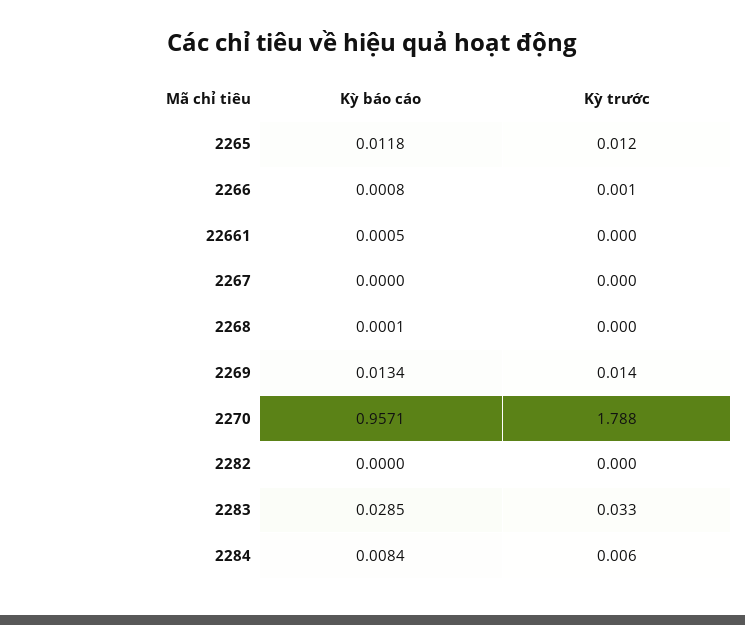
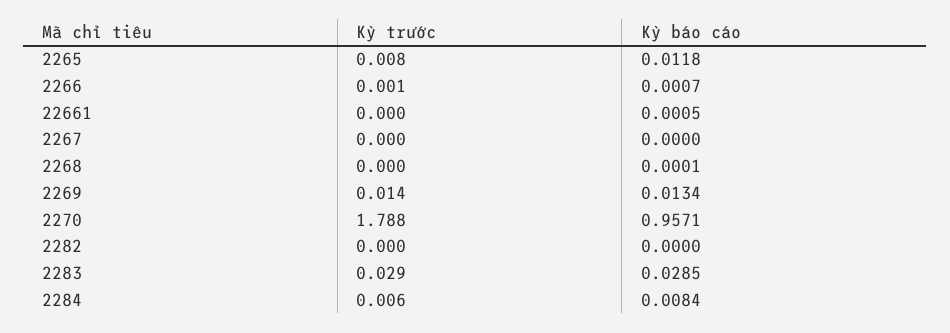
Kỳ trước, 2265: 0.012 -> 0.008
Kỳ báo cáo, 2266: 0.0008 -> 0.0007
Kỳ trước, 2283: 0.033 -> 0.029

